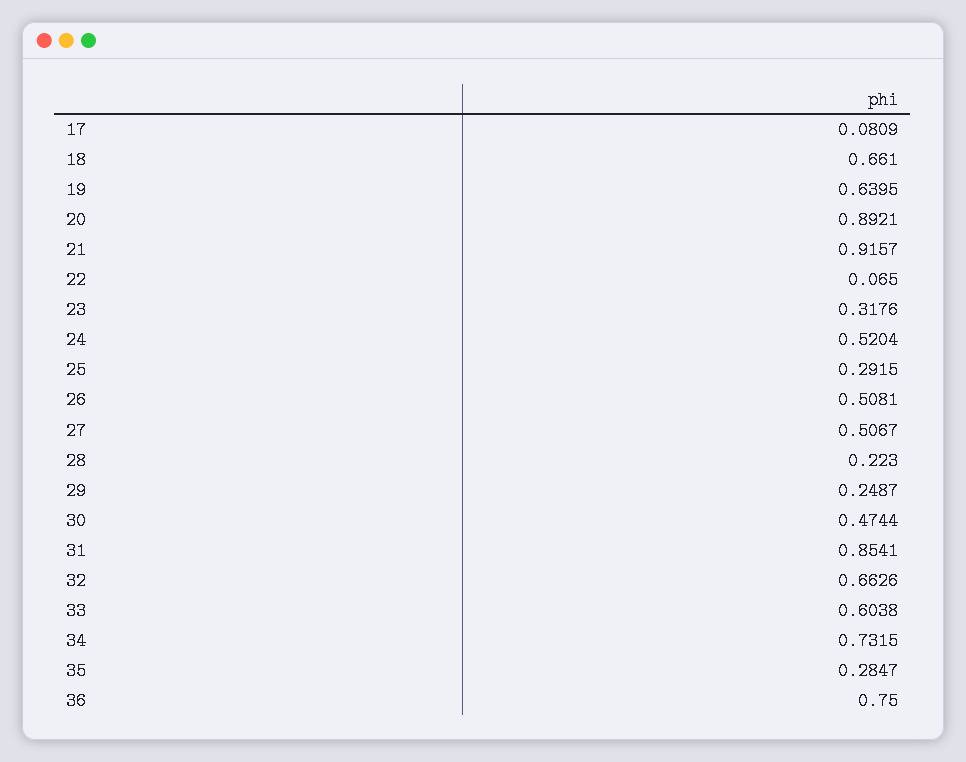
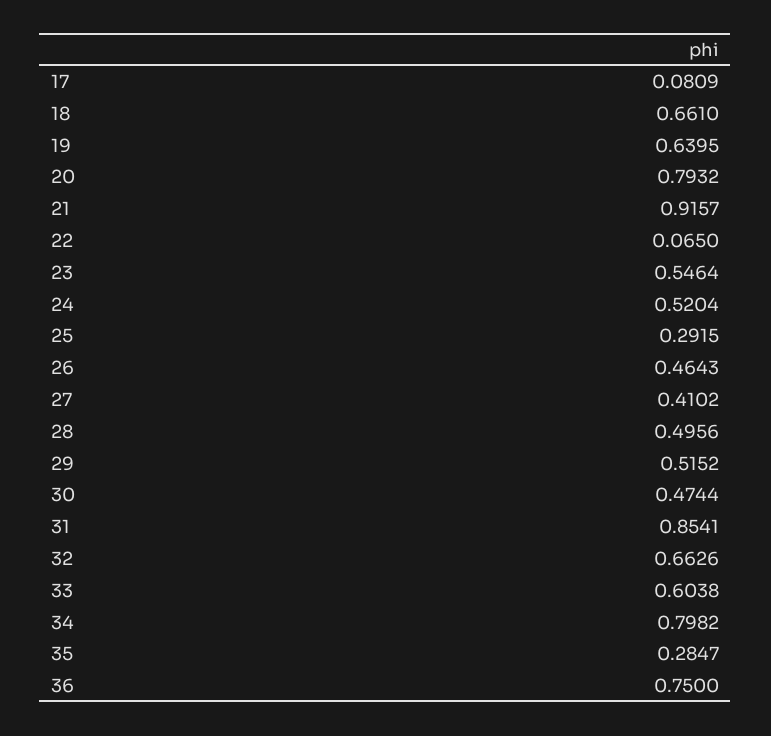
20: 0.8921 -> 0.7932
23: 0.3176 -> 0.5464
26: 0.5081 -> 0.4643
27: 0.5067 -> 0.4102
28: 0.223 -> 0.4956
29: 0.2487 -> 0.5152
34: 0.7315 -> 0.7982

